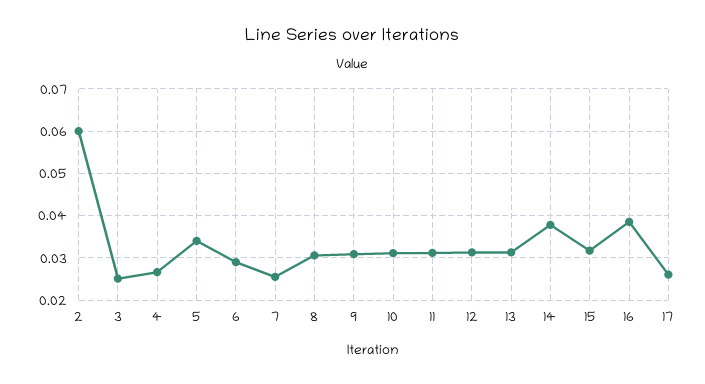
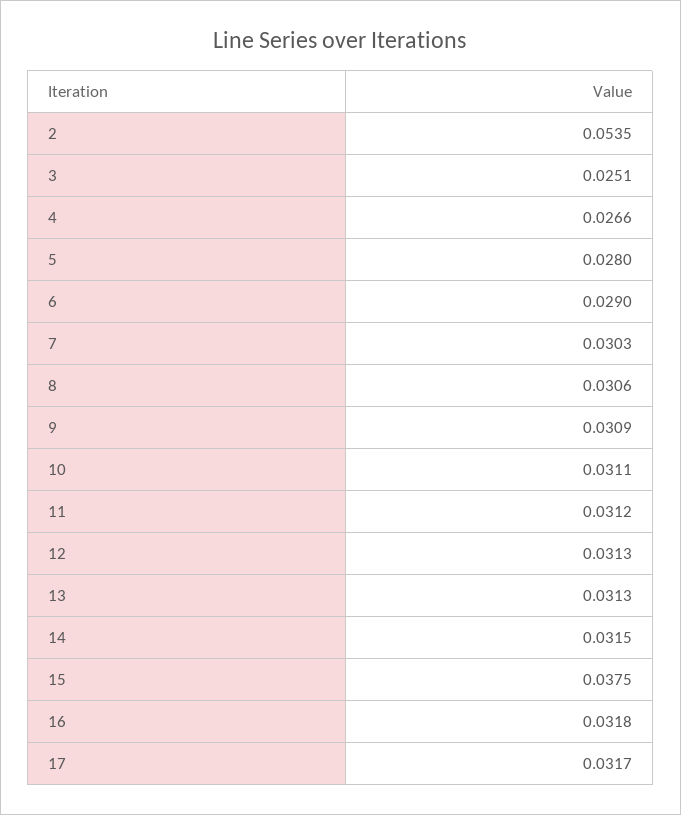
2: 0.06 -> 0.0535
5: 0.034 -> 0.028
7: 0.026 -> 0.0303
14: 0.038 -> 0.0315
15: 0.032 -> 0.0375
16: 0.038 -> 0.0318
17: 0.026 -> 0.0317

